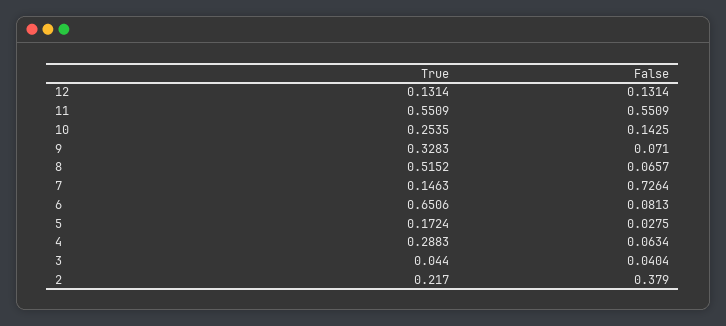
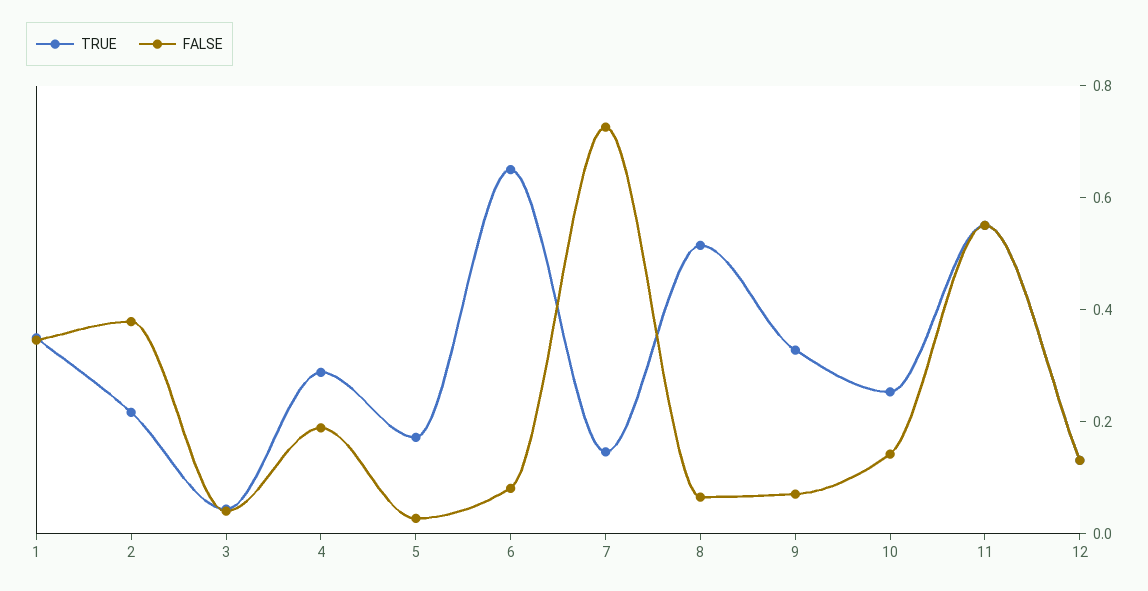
False, 4: 0.0634 -> 0.2
True, 1: none -> 0.35
False, 1: none -> 0.35

